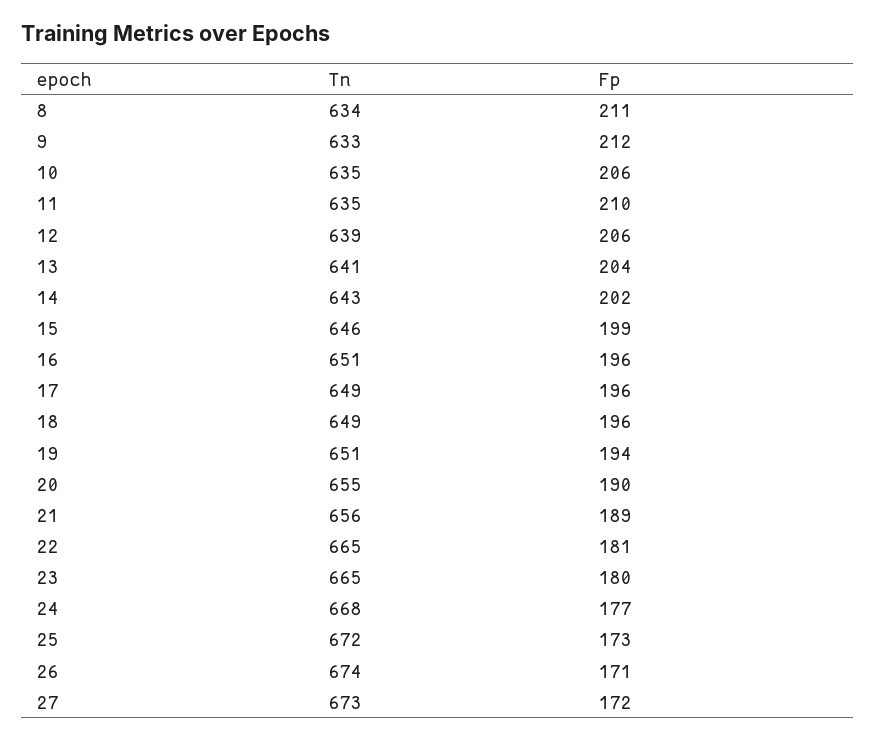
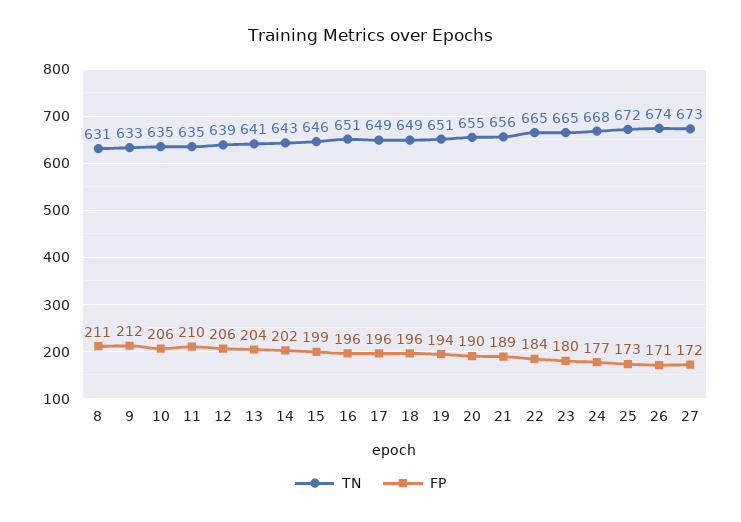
Tn, 8: 634 -> 631
Fp, 22: 181 -> 184

